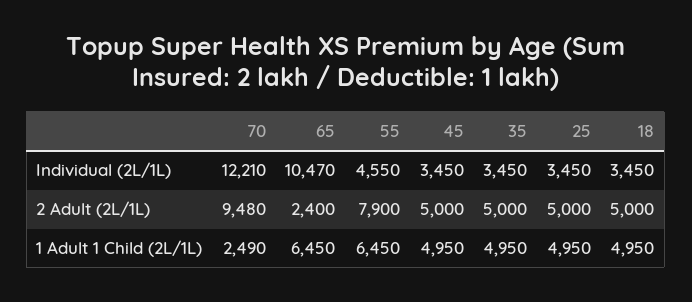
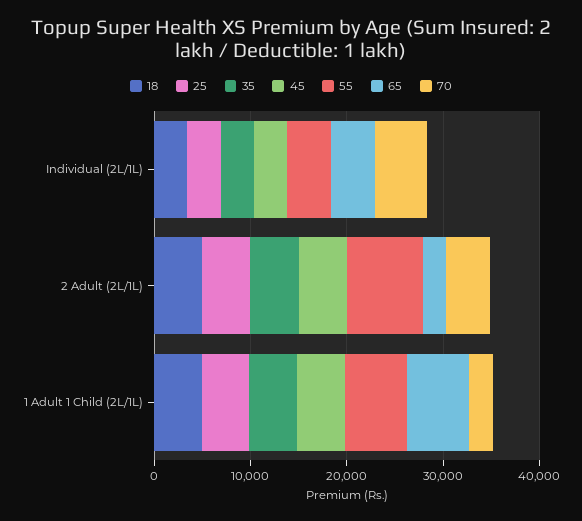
70, Individual (2L/1L): 12210 -> 6000
65, Individual (2L/1L): 10470 -> 4000
70, 2 Adult (2L/1L): 9480 -> 4000

